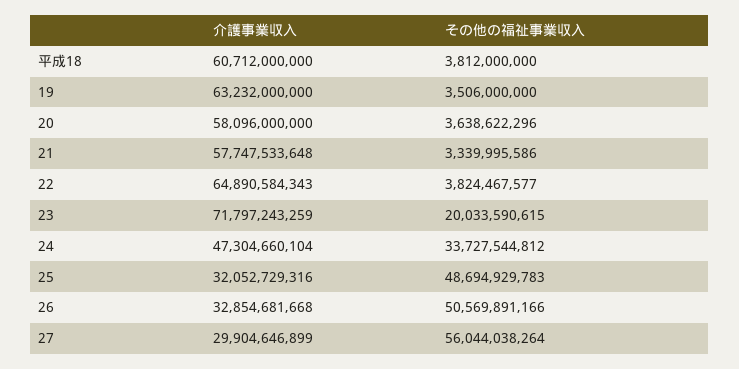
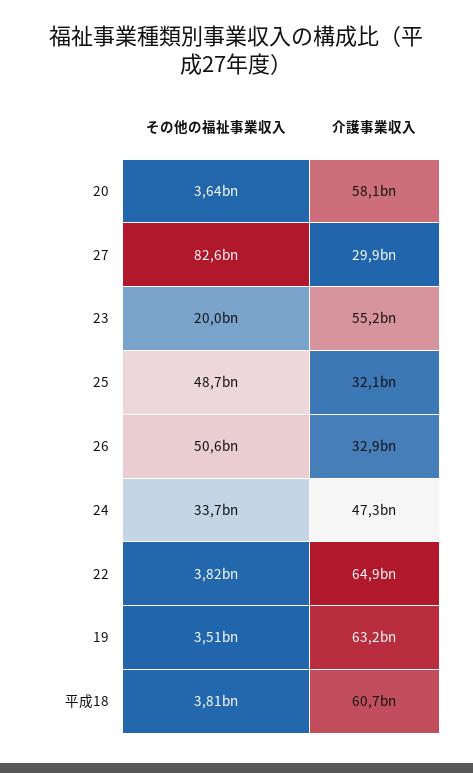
介護事業収入, 21: 57747533648 -> none
その他の福祉事業収入, 21: 3339995586 -> none
介護事業収入, 23: 71797243259 -> 55200000000
その他の福祉事業収入, 27: 56044038264 -> 82600000000

